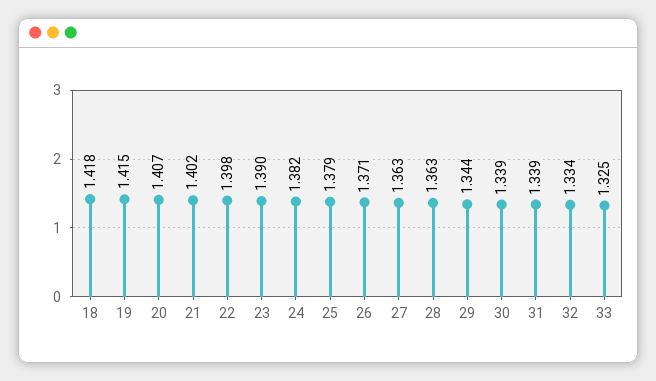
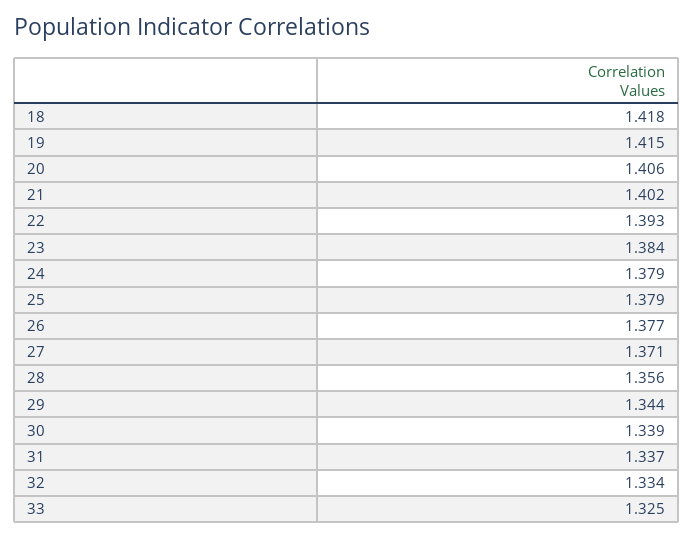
20: 1.407 -> 1.406
22: 1.398 -> 1.393
23: 1.39 -> 1.384
24: 1.382 -> 1.379
26: 1.371 -> 1.377
27: 1.363 -> 1.371
28: 1.363 -> 1.356
31: 1.339 -> 1.337

